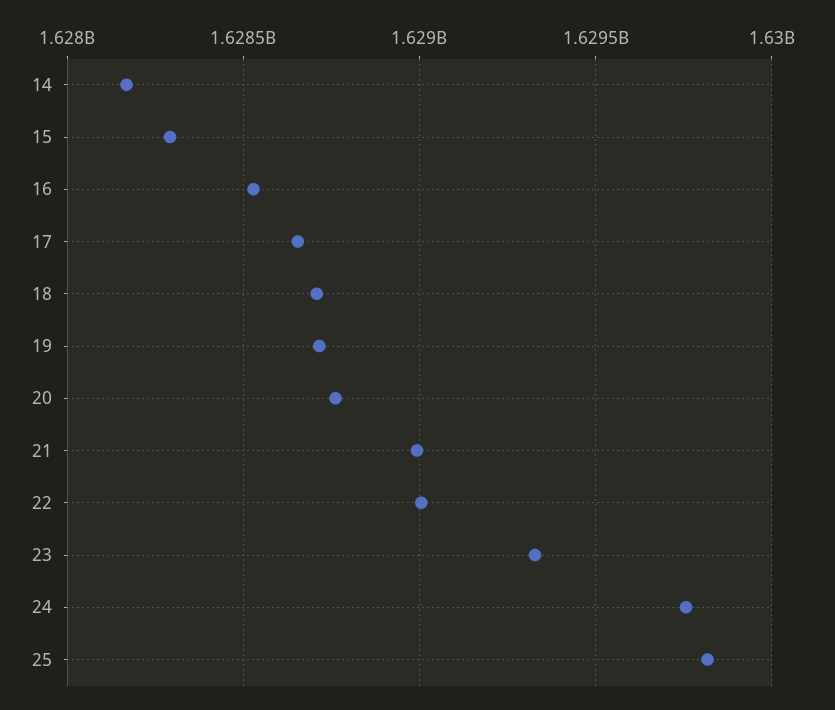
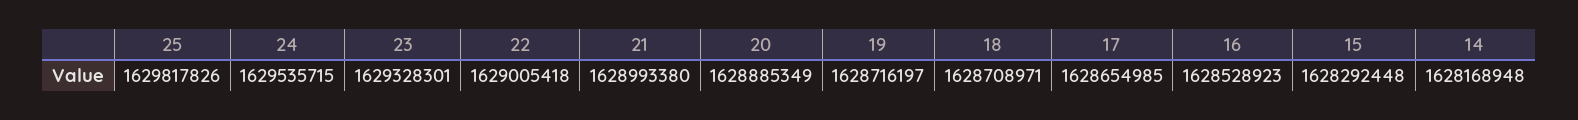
20: 1628750000 -> 1628885349
24: 1629750000 -> 1629535715

